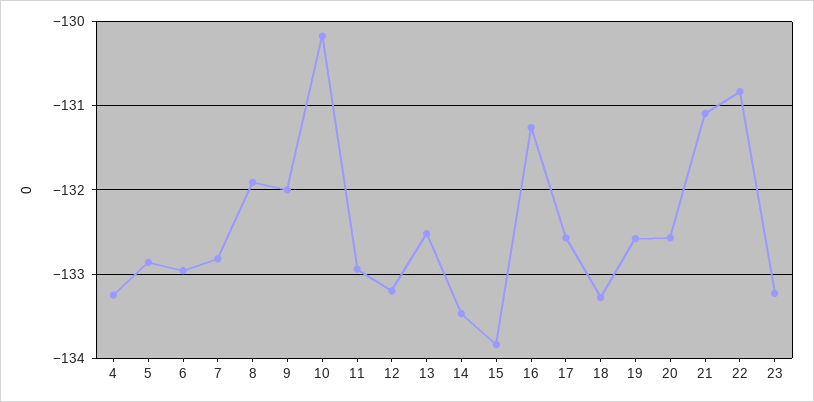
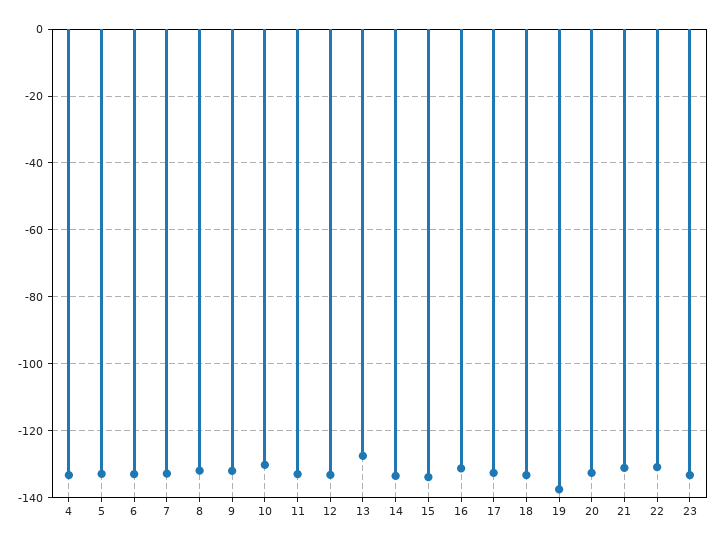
13: -132.5 -> -128
19: -132.6 -> -138

